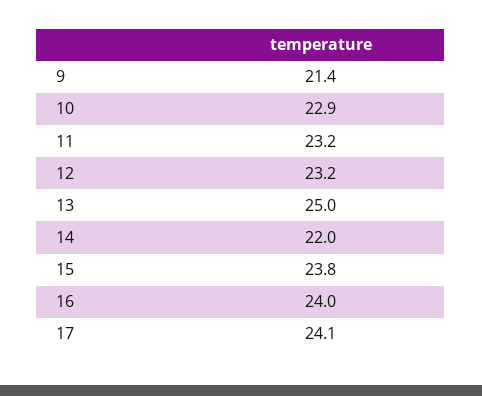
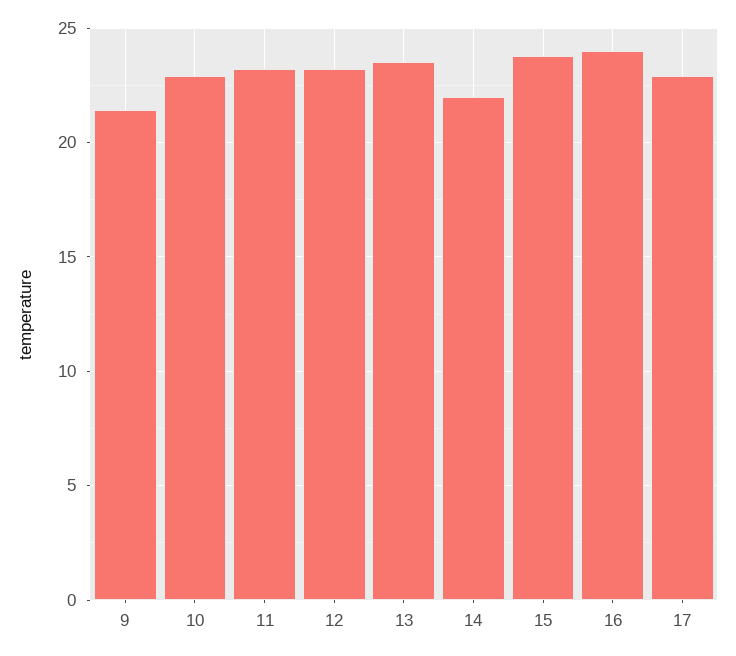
13: 25 -> 23.5
17: 24.1 -> 23

